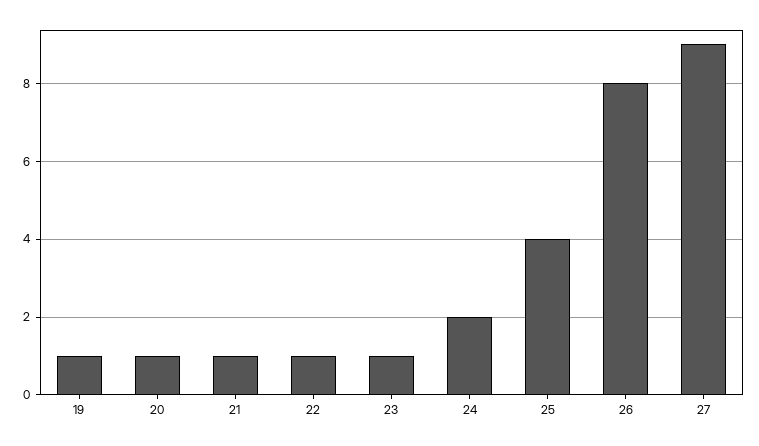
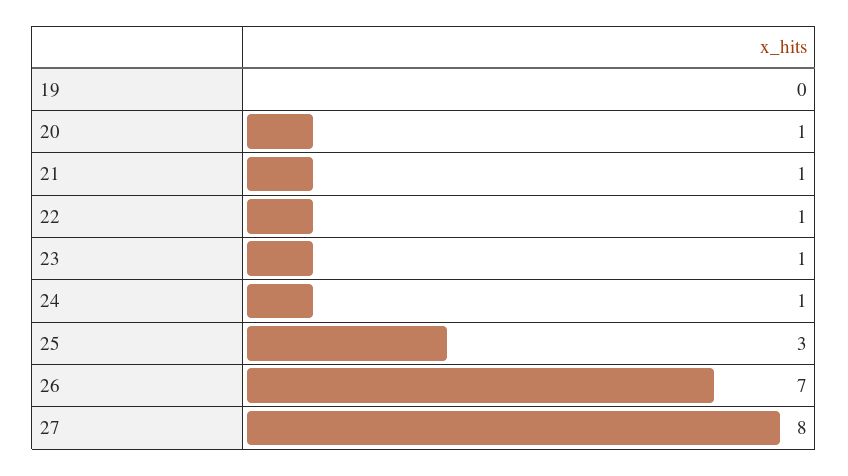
19: 1 -> 0
24: 2 -> 1
25: 4 -> 3
26: 8 -> 7
27: 9 -> 8

